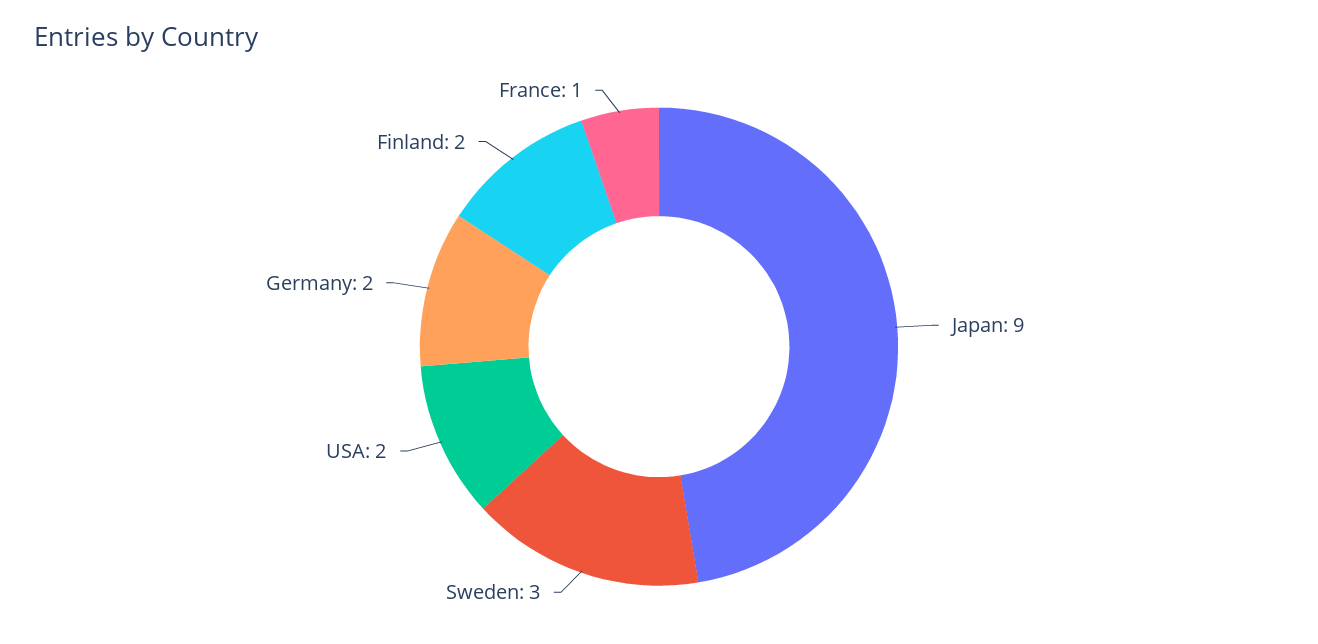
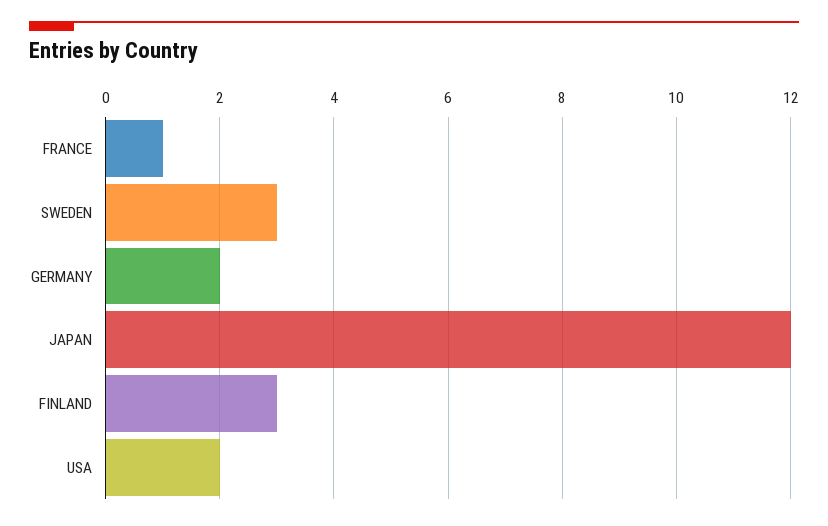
Japan: 9 -> 12
Finland: 2 -> 3

